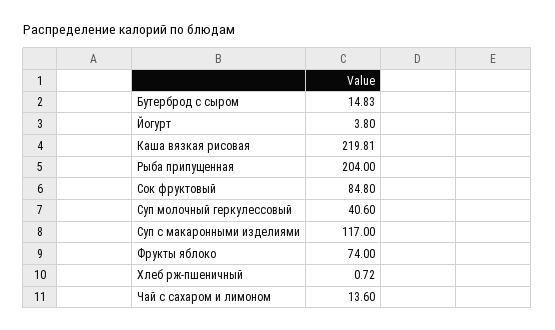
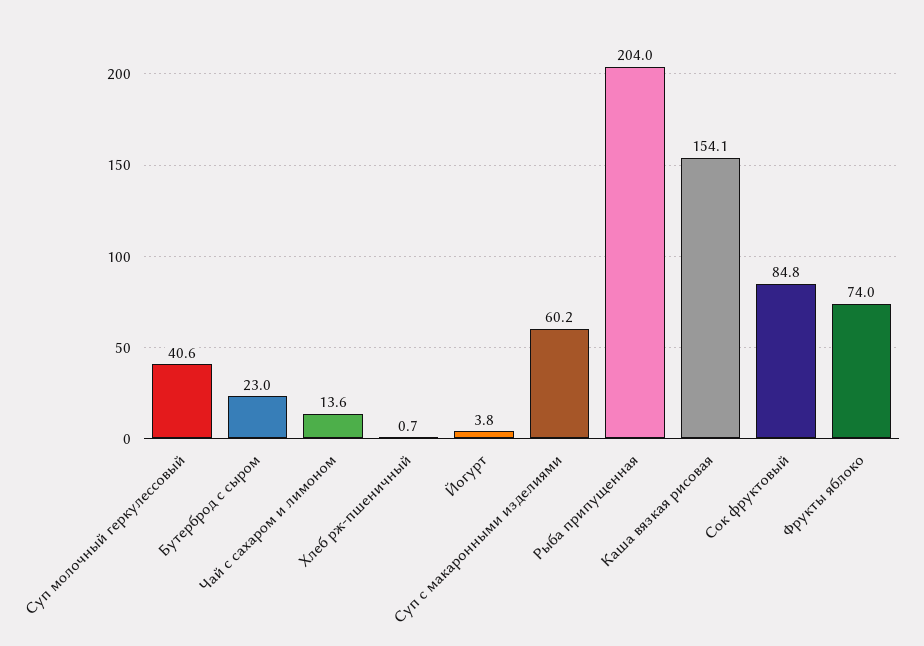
Бутерброд с сыром: 14.83 -> 23
Каша вязкая рисовая: 219.81 -> 154.1
Суп с макаронными изделиями: 117 -> 60.2

